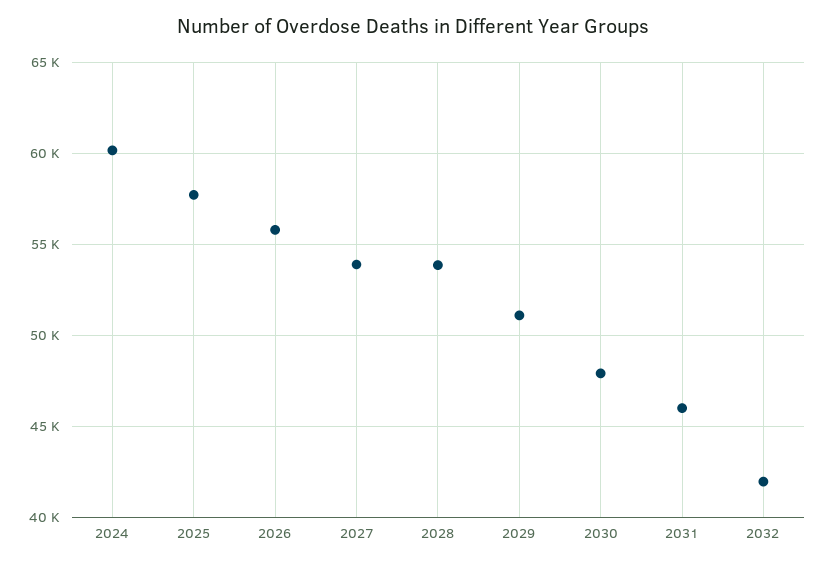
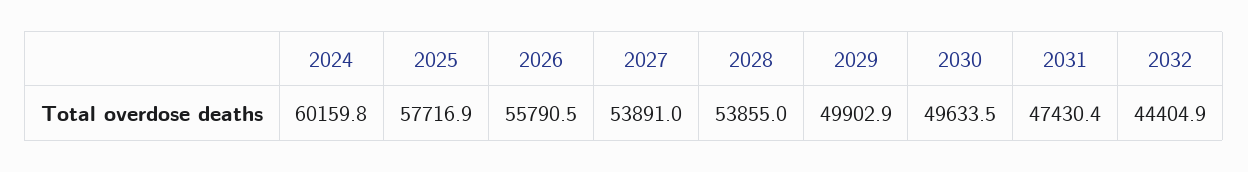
2029: 51000 -> 49902.9
2030: 48000 -> 49633.5
2031: 46000 -> 47430.4
2032: 42000 -> 44404.9

